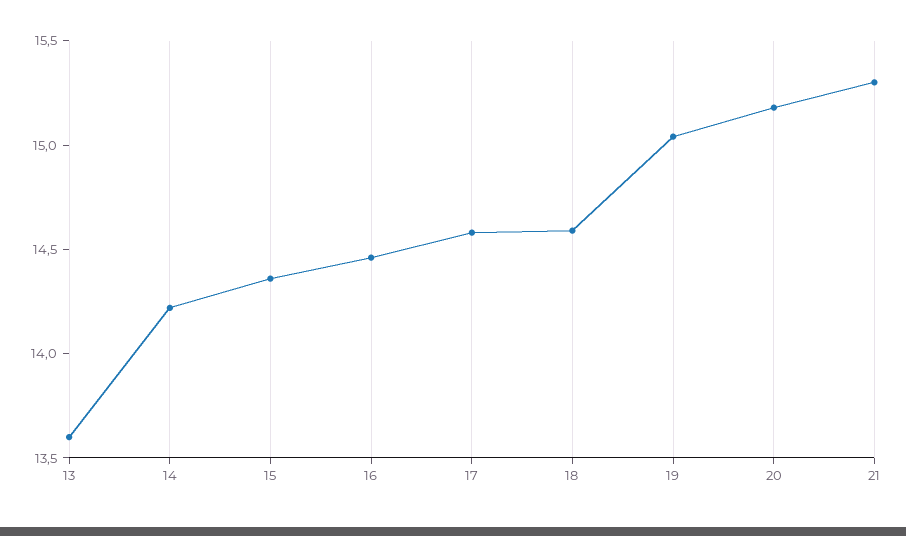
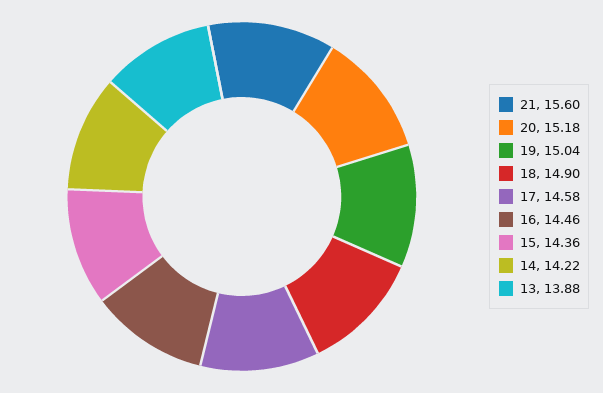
13: 13.6 -> 13.88
18: 14.6 -> 14.9
21: 15.3 -> 15.6

